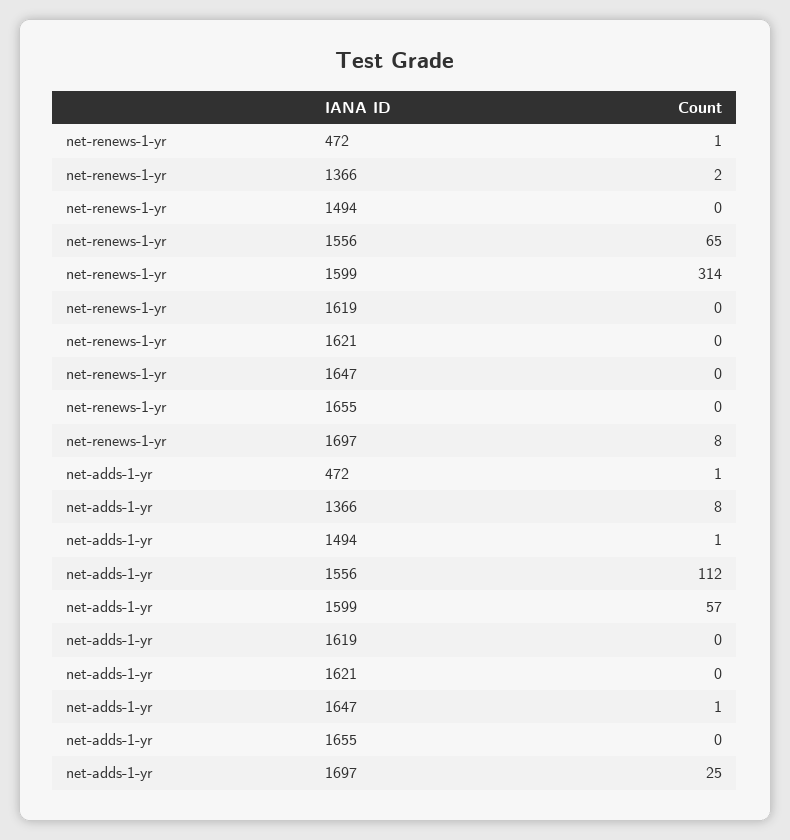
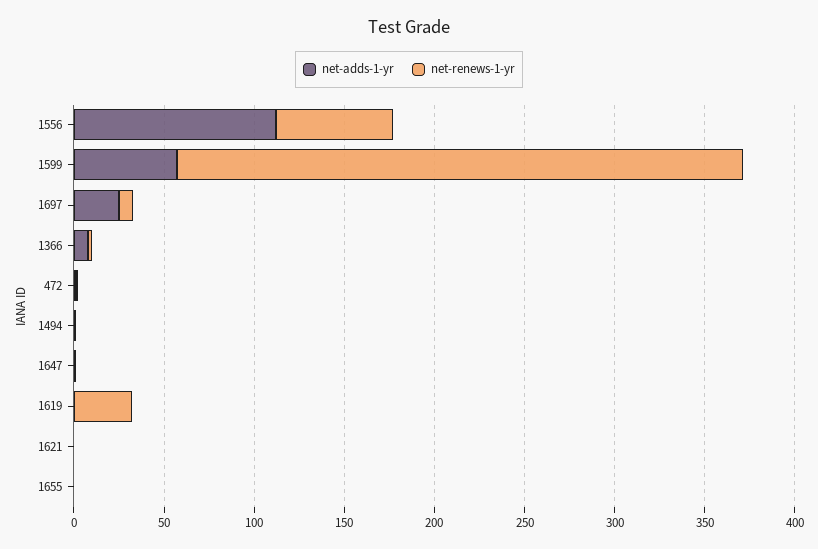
net-renews-1-yr, 1619: 0 -> 30

